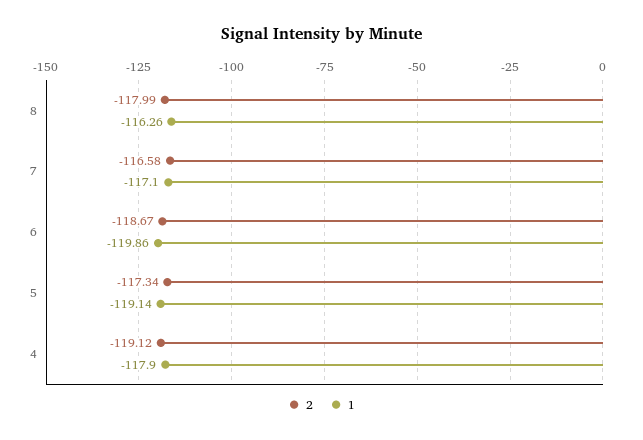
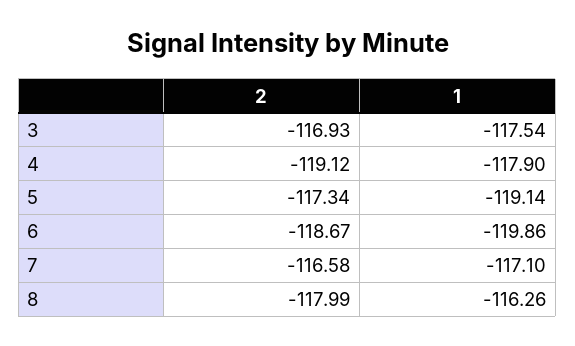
2, 3: none -> -116.93
1, 3: none -> -117.54

